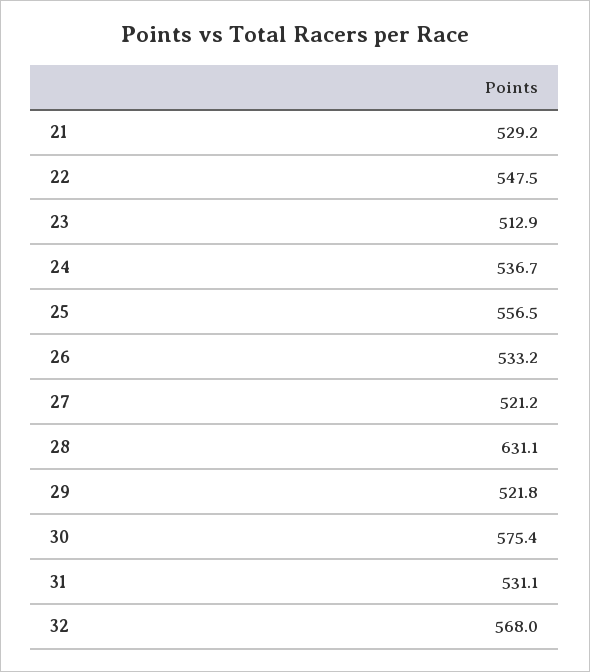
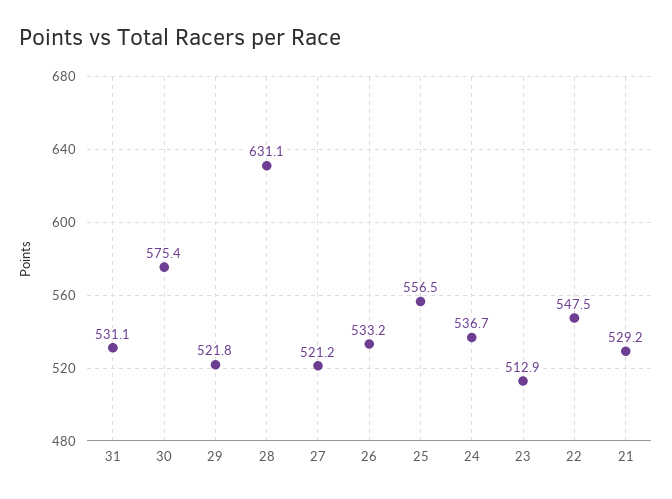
32: 568 -> none

